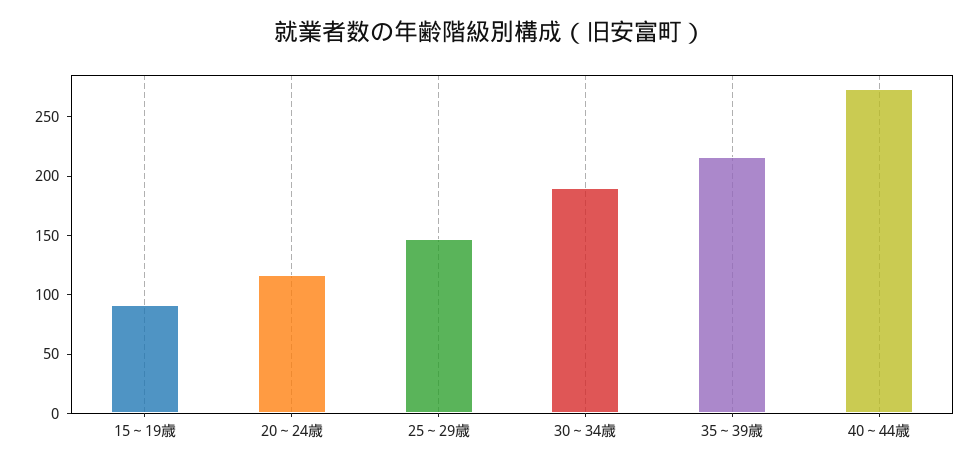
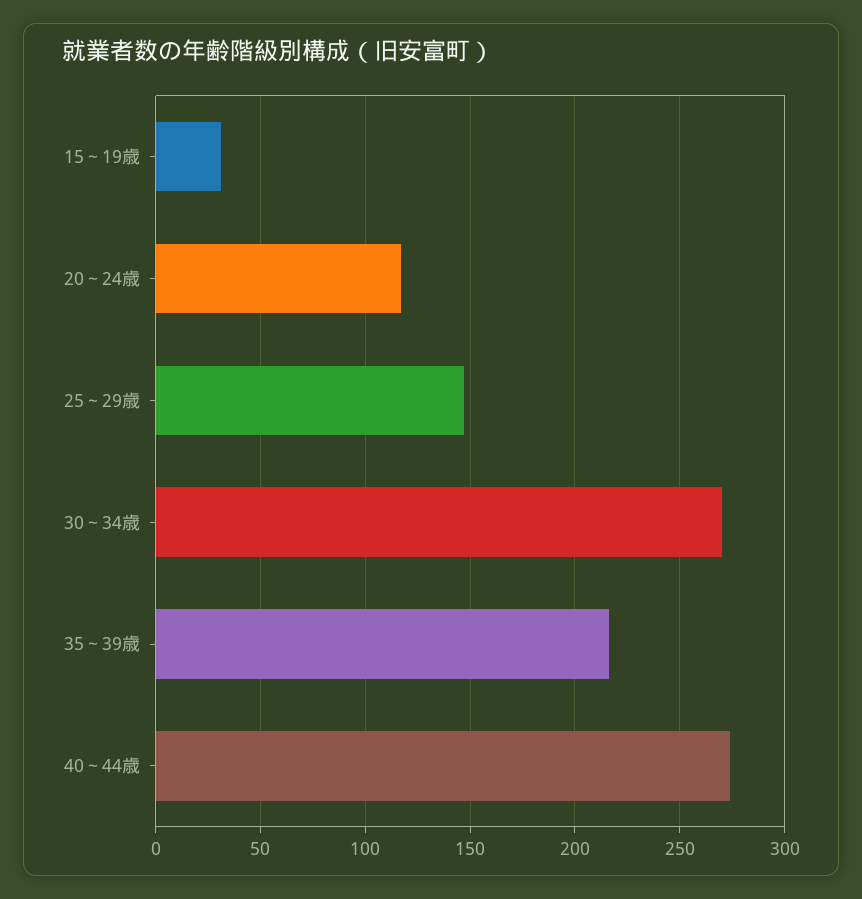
15～19歳: 90 -> 30
30～34歳: 190 -> 270

